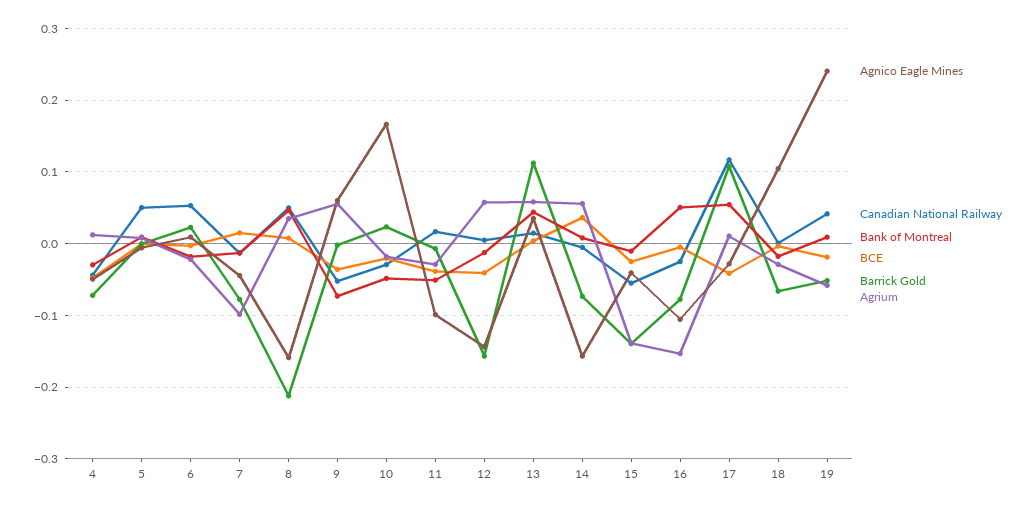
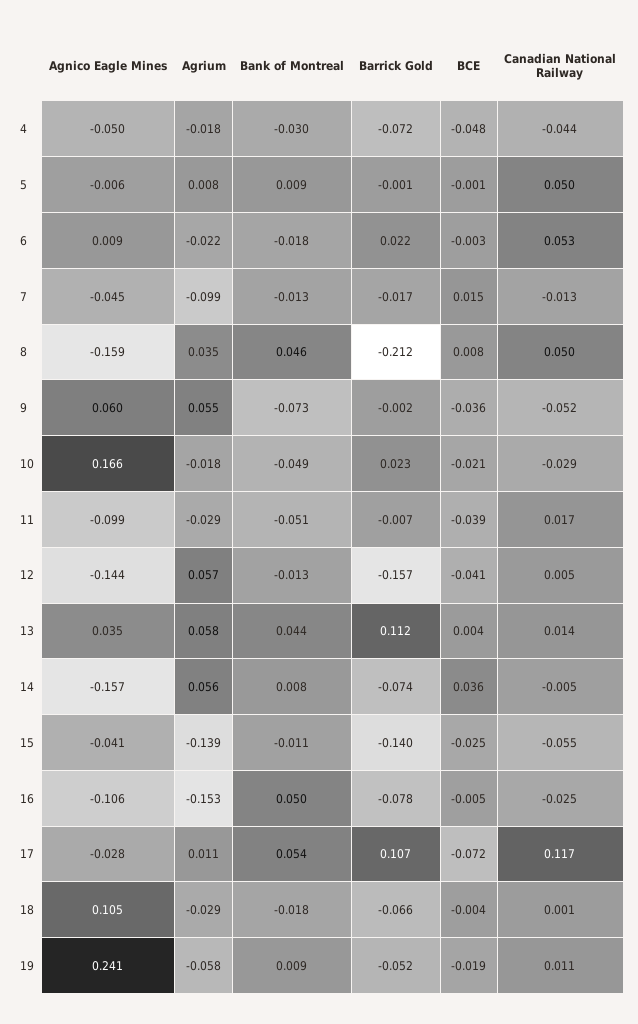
Agrium, 4: 0.01 -> -0.018
Barrick Gold, 7: -0.08 -> -0.017
BCE, 17: -0.04 -> -0.072
Canadian National Railway, 19: 0.04 -> 0.011

